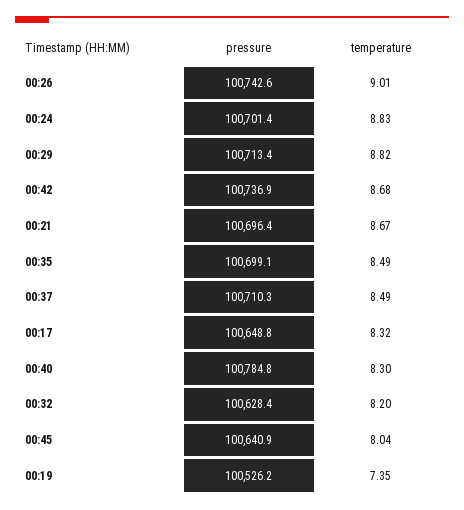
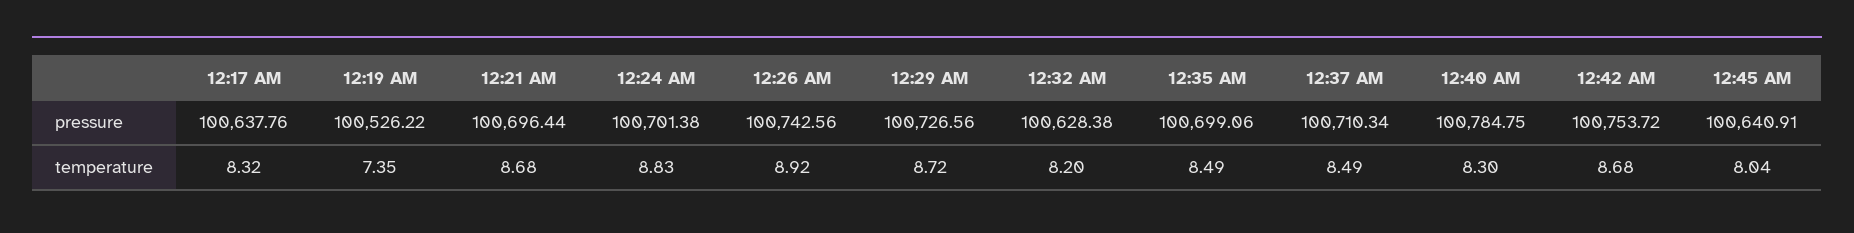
temperature, 00:26: 9.01 -> 8.92
pressure, 00:29: 100713.4 -> 100726.56
temperature, 00:29: 8.82 -> 8.72
pressure, 00:42: 100736.9 -> 100753.72
temperature, 00:21: 8.67 -> 8.68
pressure, 00:17: 100648.8 -> 100637.76

